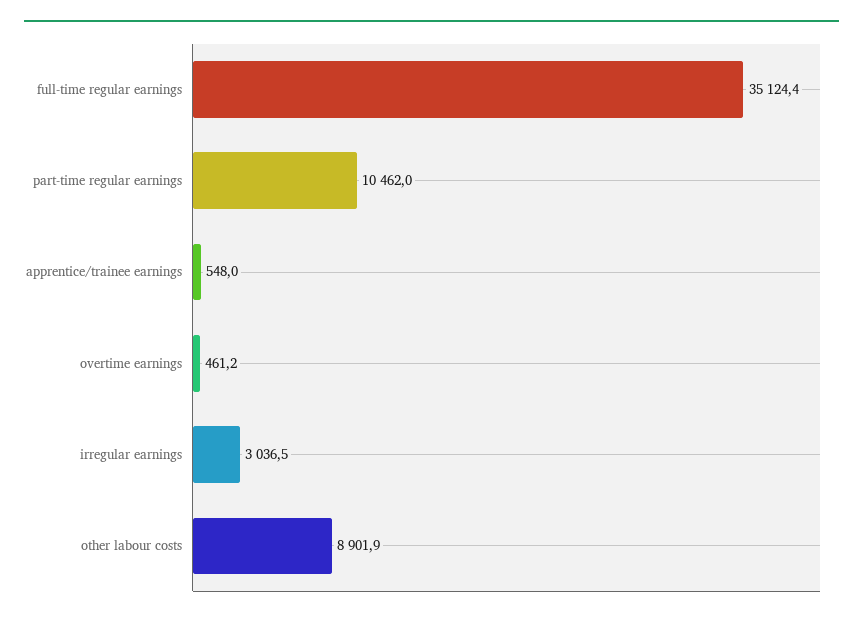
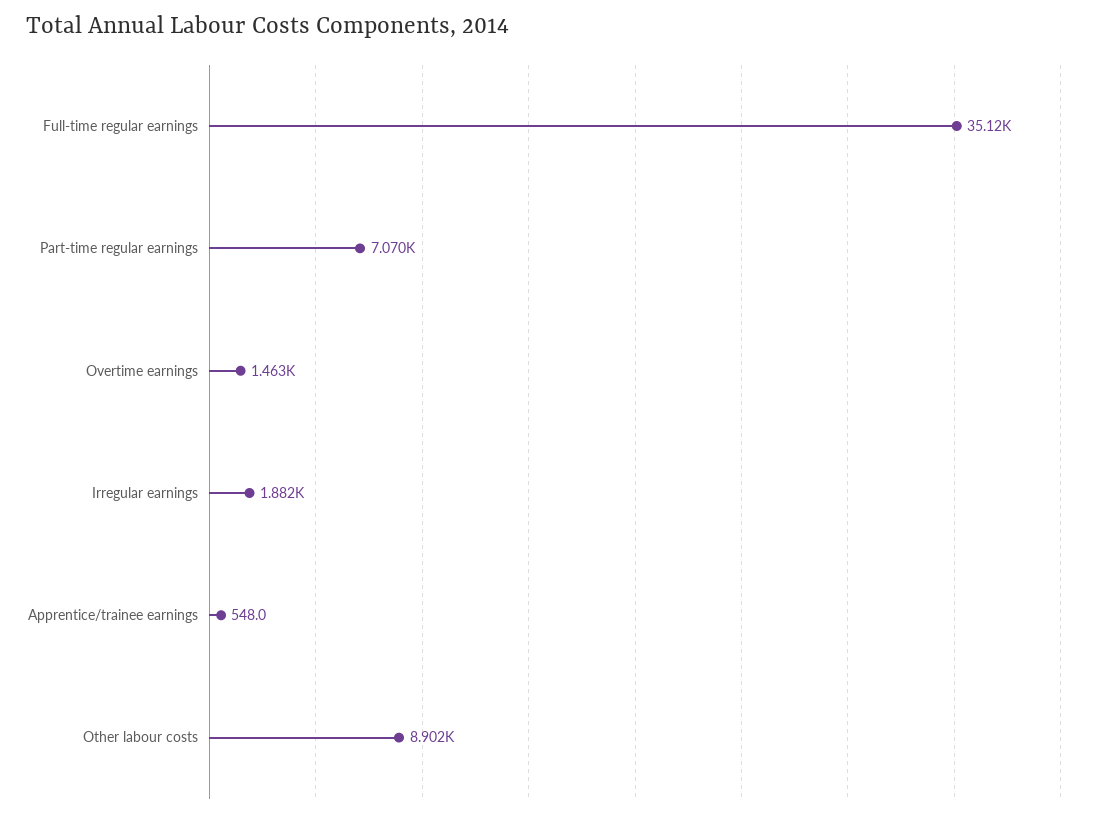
part-time regular earnings: 10462 -> 7070
overtime earnings: 461.2 -> 1463
irregular earnings: 3036.5 -> 1882

